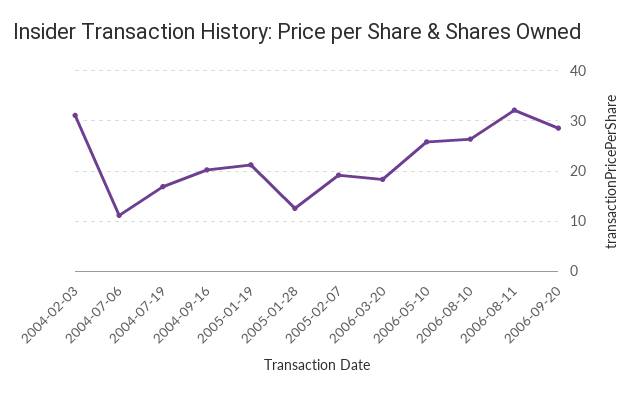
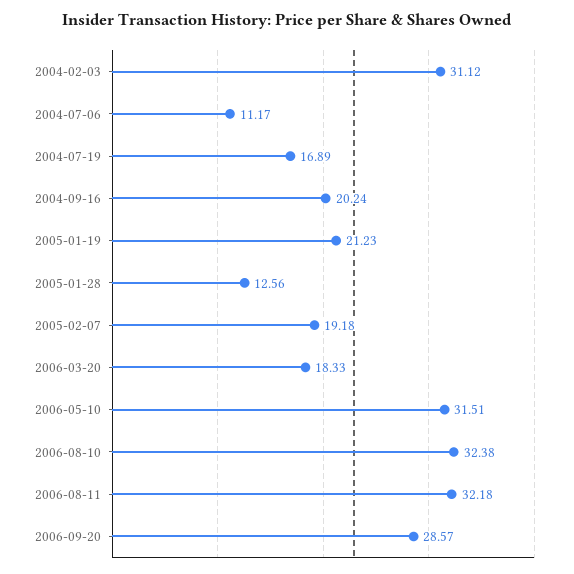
2006-05-10: 26 -> 31.51
2006-08-10: 26 -> 32.38

